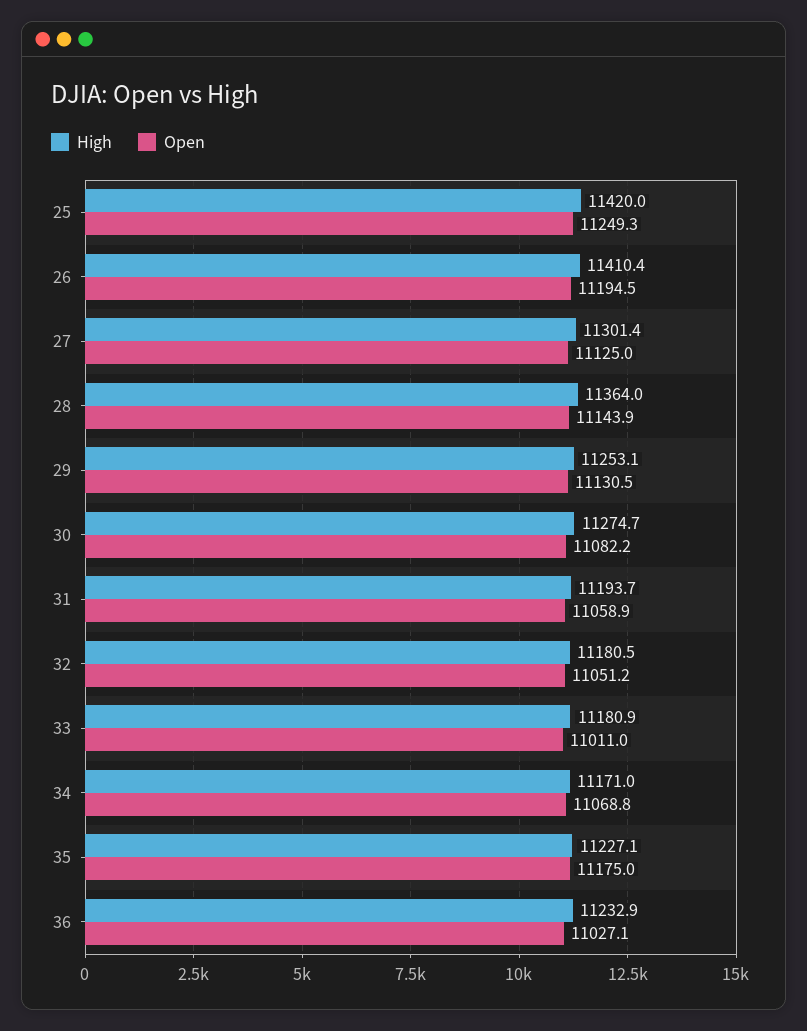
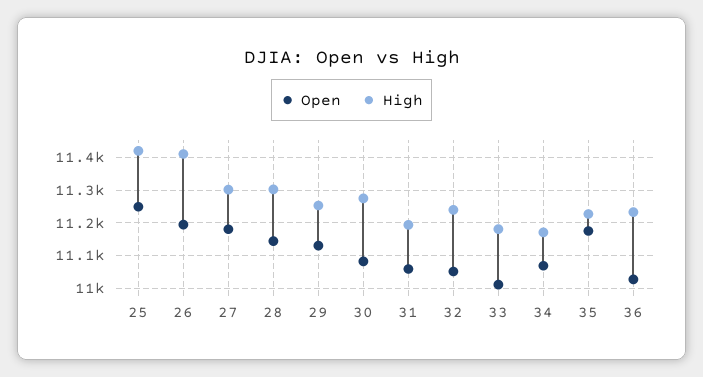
Open, 27: 11125 -> 11180
High, 28: 11364 -> 11300
High, 32: 11180.5 -> 11240

